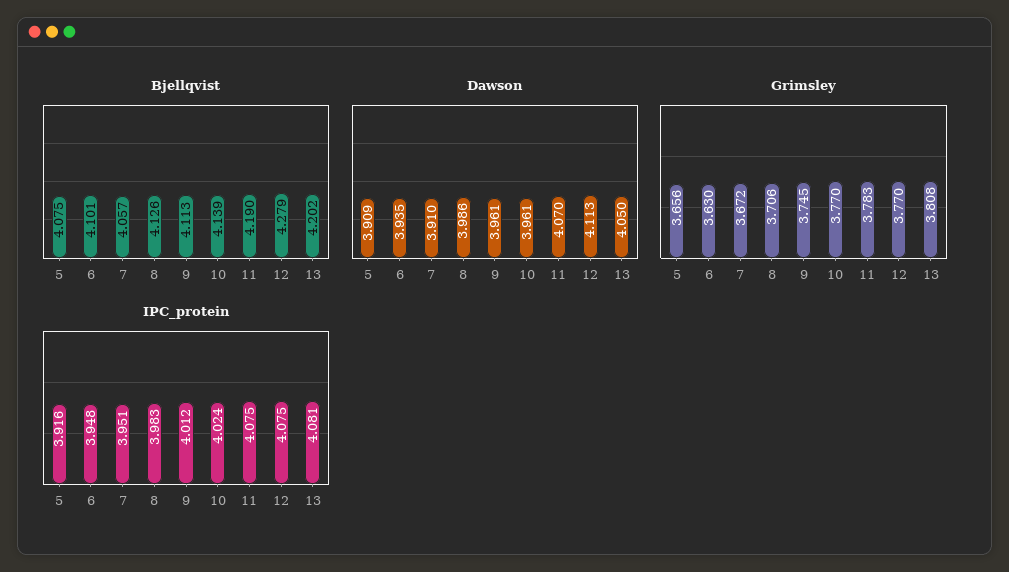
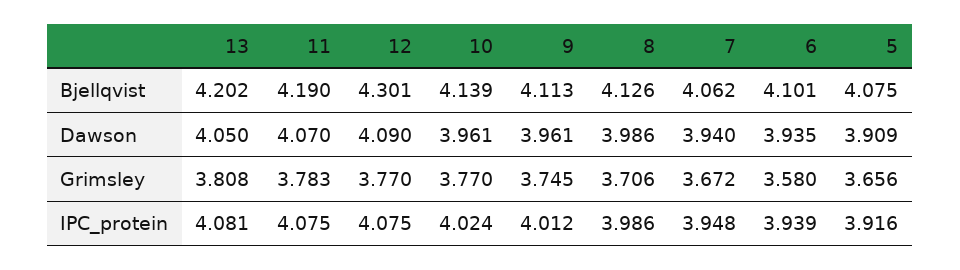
Bjellqvist, 7: 4.057 -> 4.062
Bjellqvist, 12: 4.279 -> 4.301
Dawson, 7: 3.91 -> 3.94
Dawson, 12: 4.113 -> 4.09
Grimsley, 6: 3.63 -> 3.58
IPC_protein, 6: 3.948 -> 3.939
IPC_protein, 7: 3.951 -> 3.948
IPC_protein, 8: 3.983 -> 3.986

